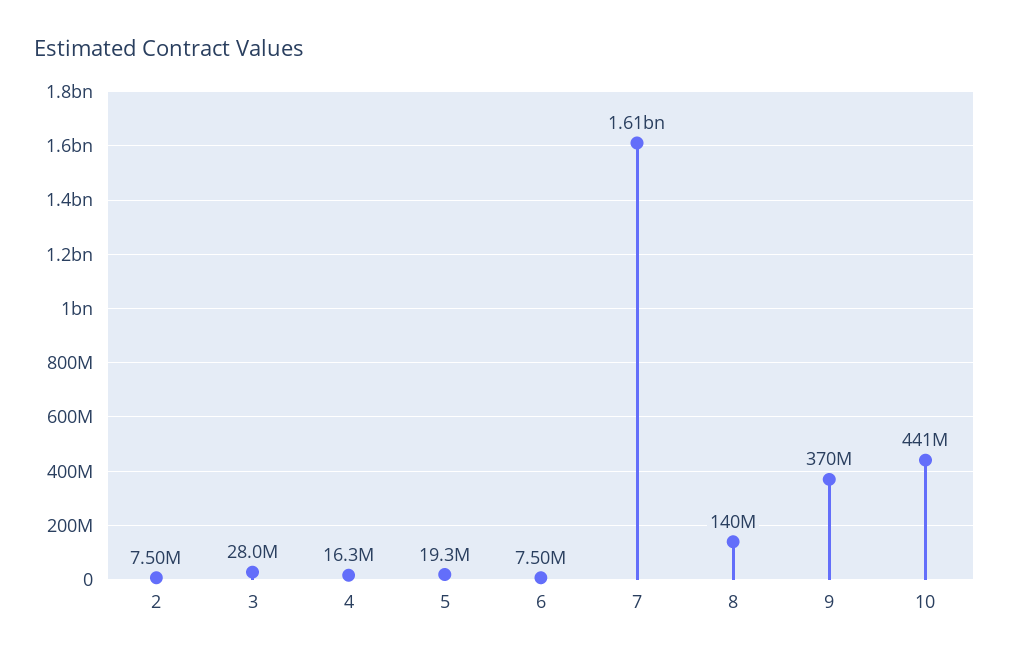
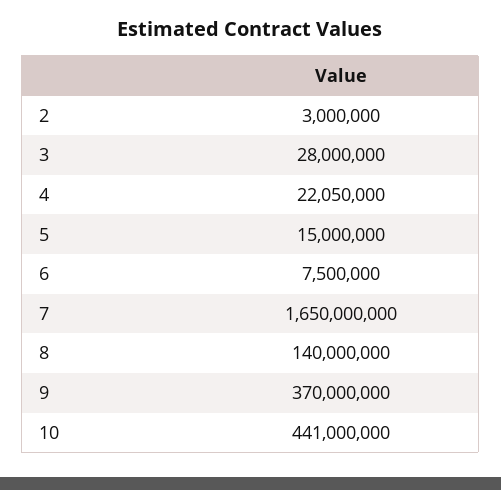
2: 7500000 -> 3000000
4: 16300000 -> 22050000
5: 19300000 -> 15000000
7: 1610000000 -> 1650000000

